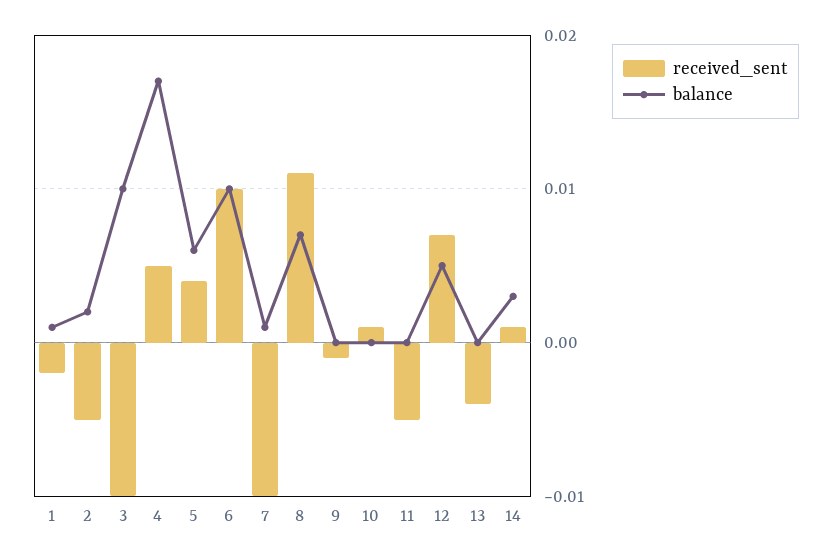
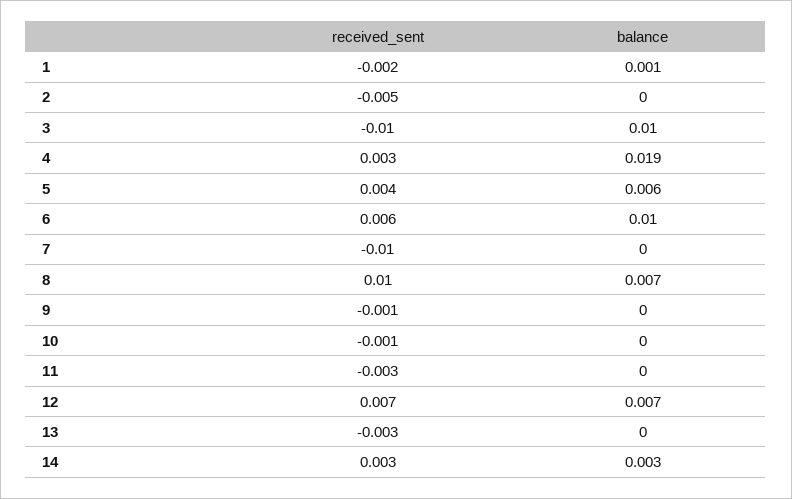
balance, 2: 0.002 -> 0
received_sent, 4: 0.005 -> 0.003
balance, 4: 0.017 -> 0.019
received_sent, 6: 0.01 -> 0.006
balance, 7: 0.001 -> 0
received_sent, 8: 0.011 -> 0.01
received_sent, 10: 0.001 -> -0.001
received_sent, 11: -0.005 -> -0.003
balance, 12: 0.005 -> 0.007
received_sent, 13: -0.004 -> -0.003
received_sent, 14: 0.001 -> 0.003

